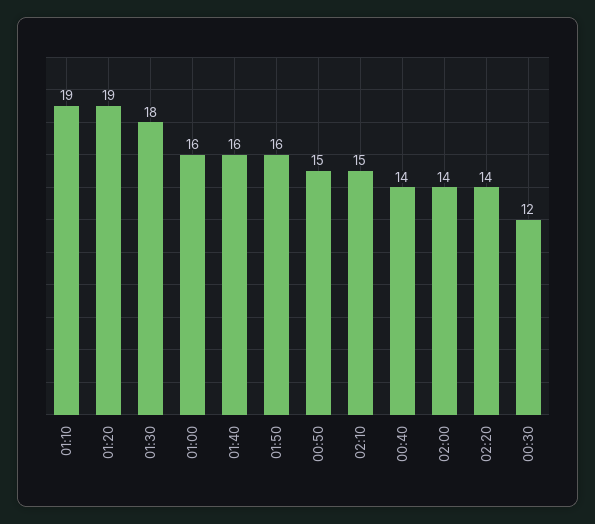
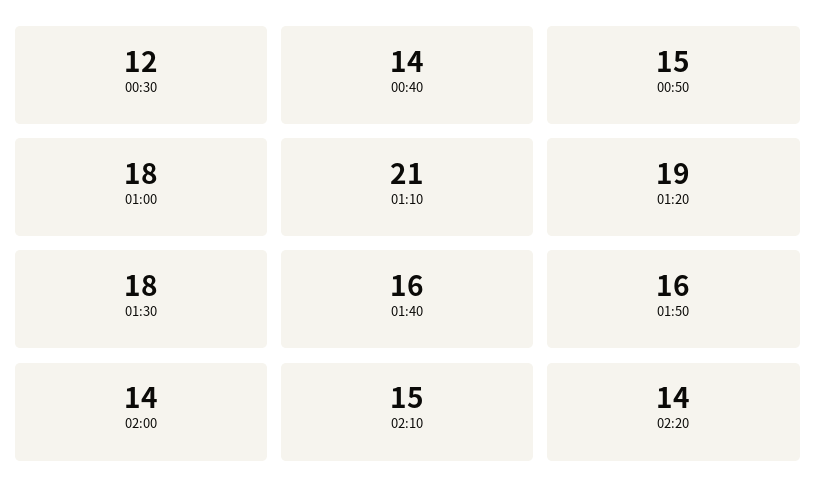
01:10: 19 -> 21
01:00: 16 -> 18

